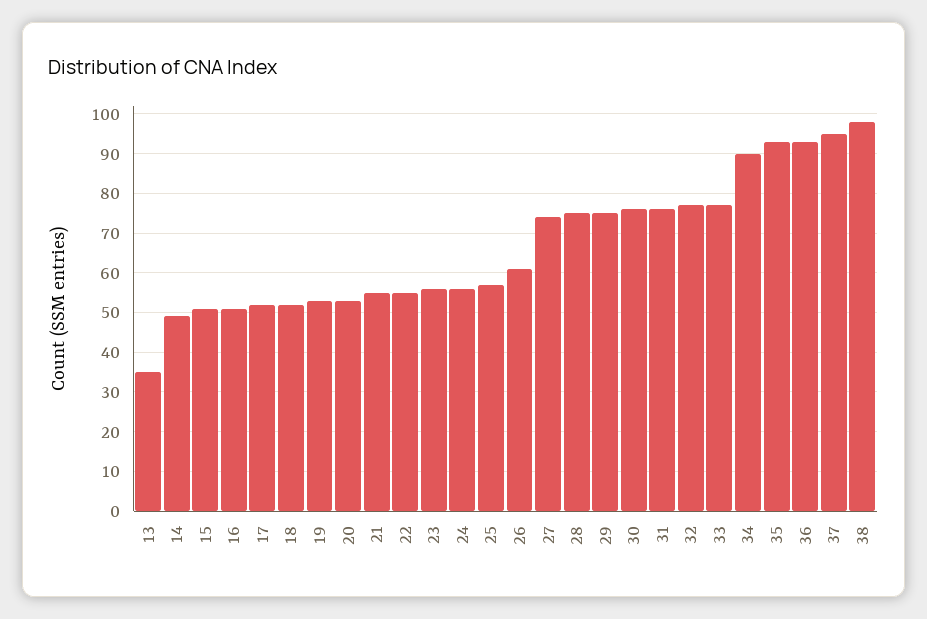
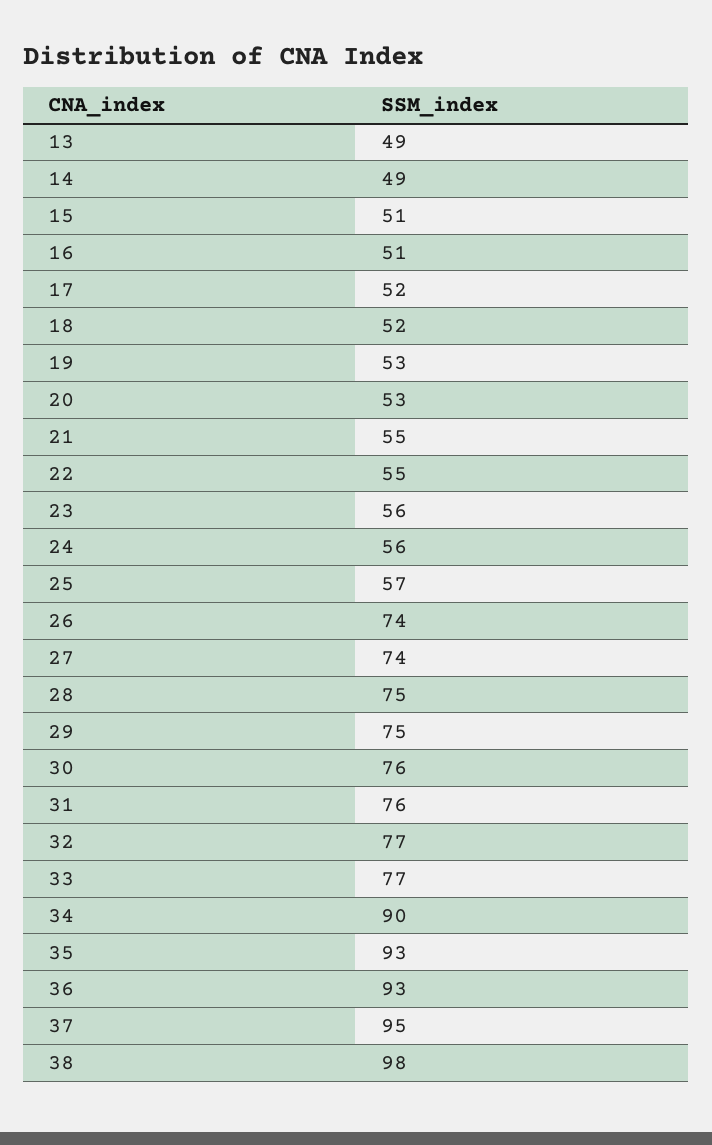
13: 35 -> 49
26: 60 -> 74

